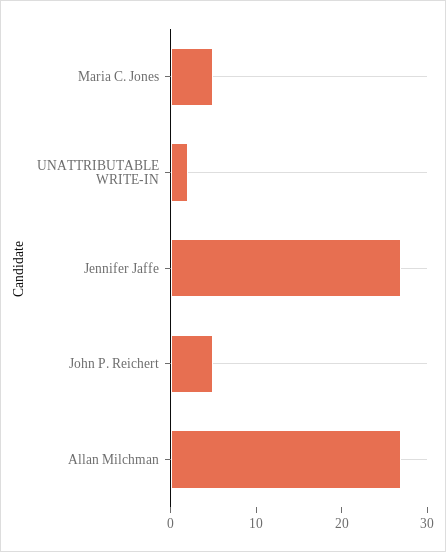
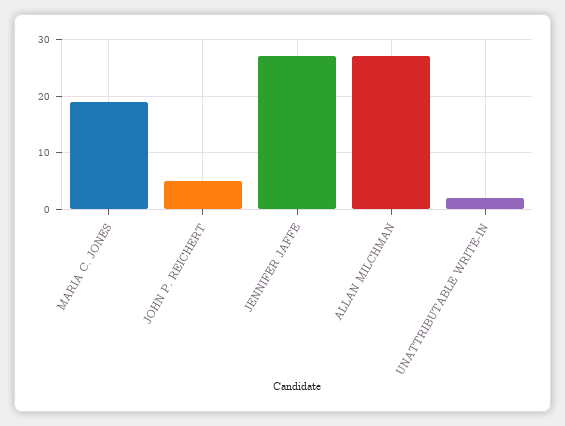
Maria C. Jones: 5 -> 20

